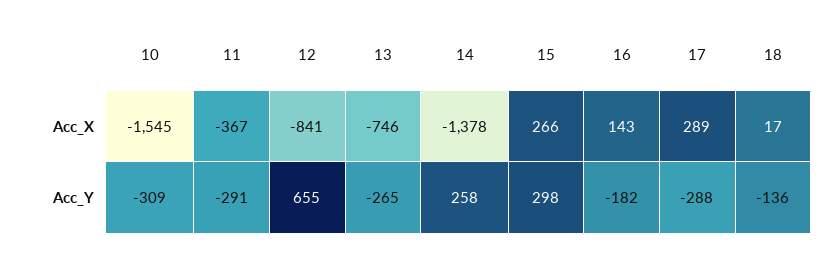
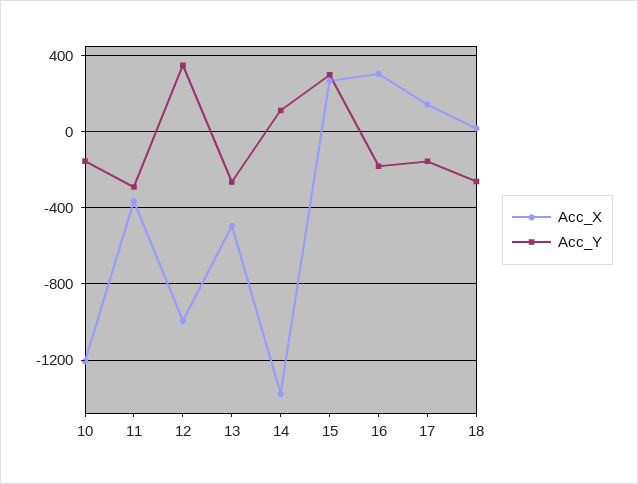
Acc_X, 10: -1545 -> -1200
Acc_X, 12: -841 -> -1000
Acc_X, 13: -746 -> -500
Acc_X, 16: 143 -> 300
Acc_X, 17: 289 -> 150
Acc_Y, 10: -309 -> -150
Acc_Y, 12: 655 -> 350
Acc_Y, 14: 258 -> 100
Acc_Y, 17: -288 -> -150
Acc_Y, 18: -136 -> -250

